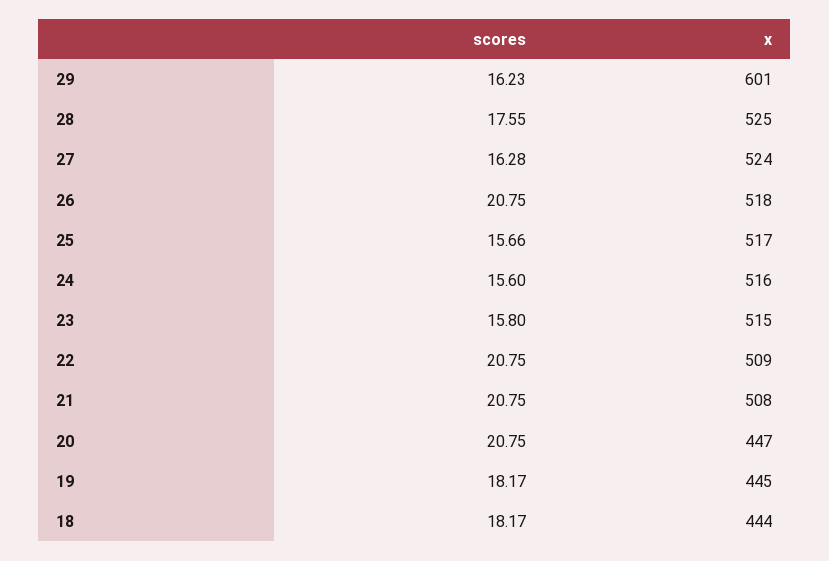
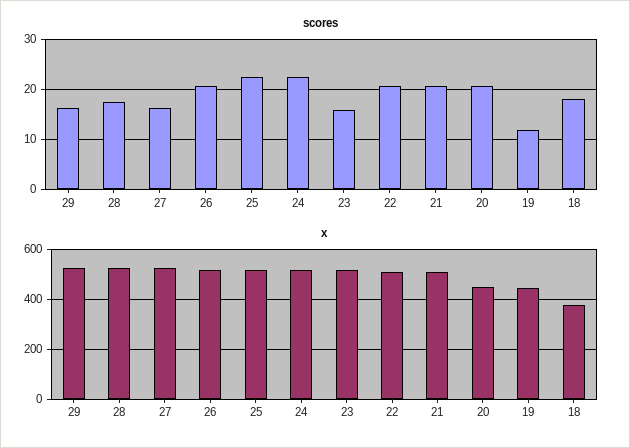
x, 29: 601 -> 525
scores, 25: 15.66 -> 22
scores, 24: 15.6 -> 22
scores, 19: 18.17 -> 12
x, 18: 444 -> 375

